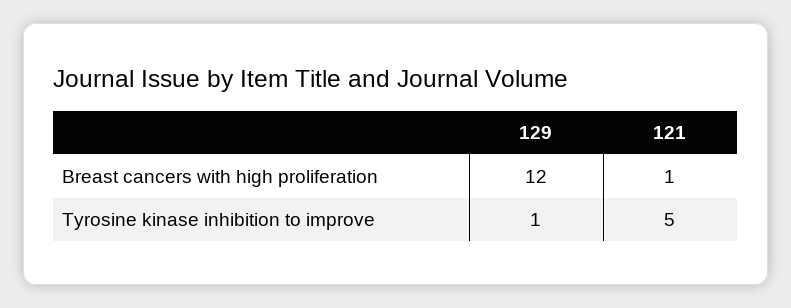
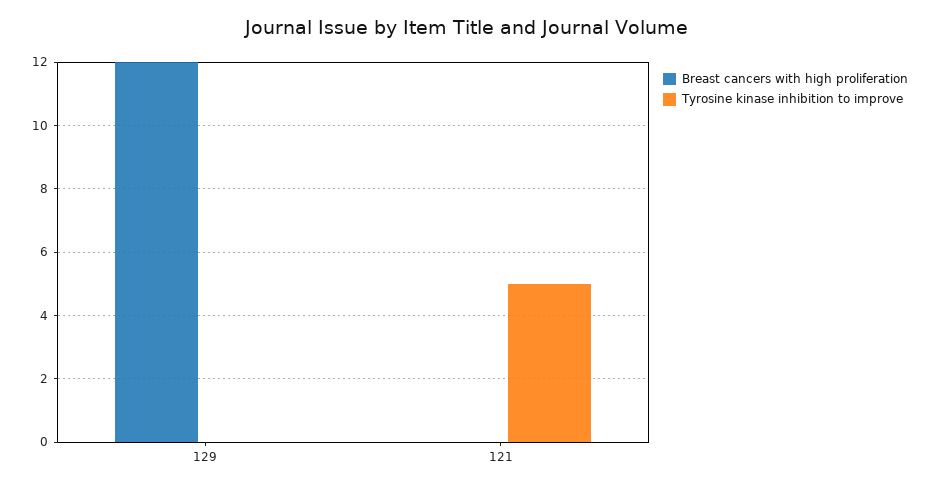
Breast cancers with high proliferation, 121: 1 -> 0
Tyrosine kinase inhibition to improve, 129: 1 -> 0

